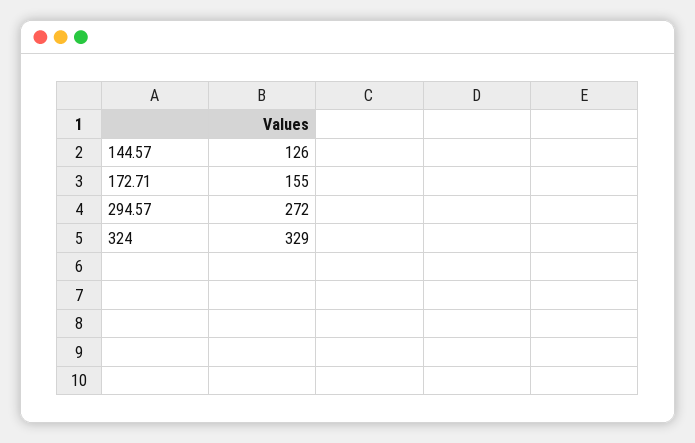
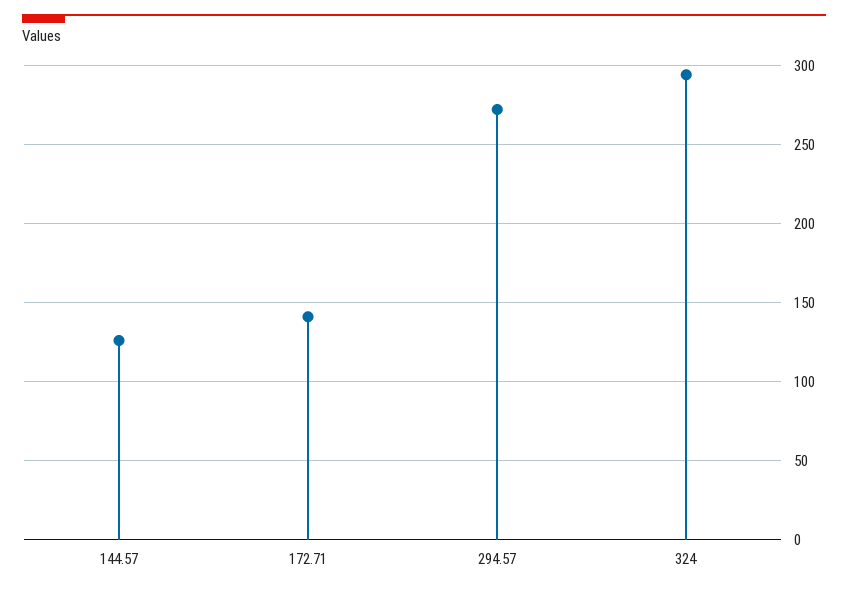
172.71: 155 -> 140
324: 329 -> 295

